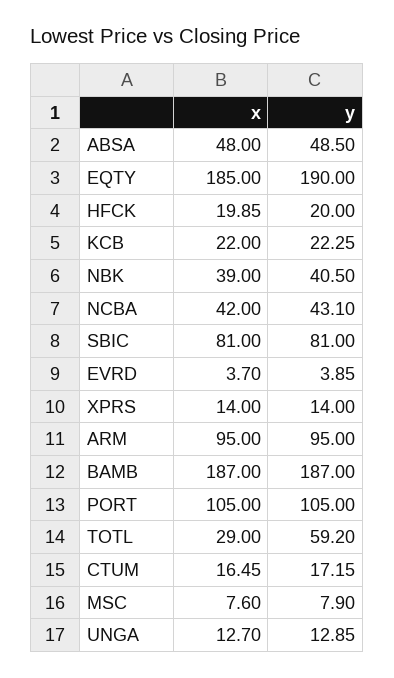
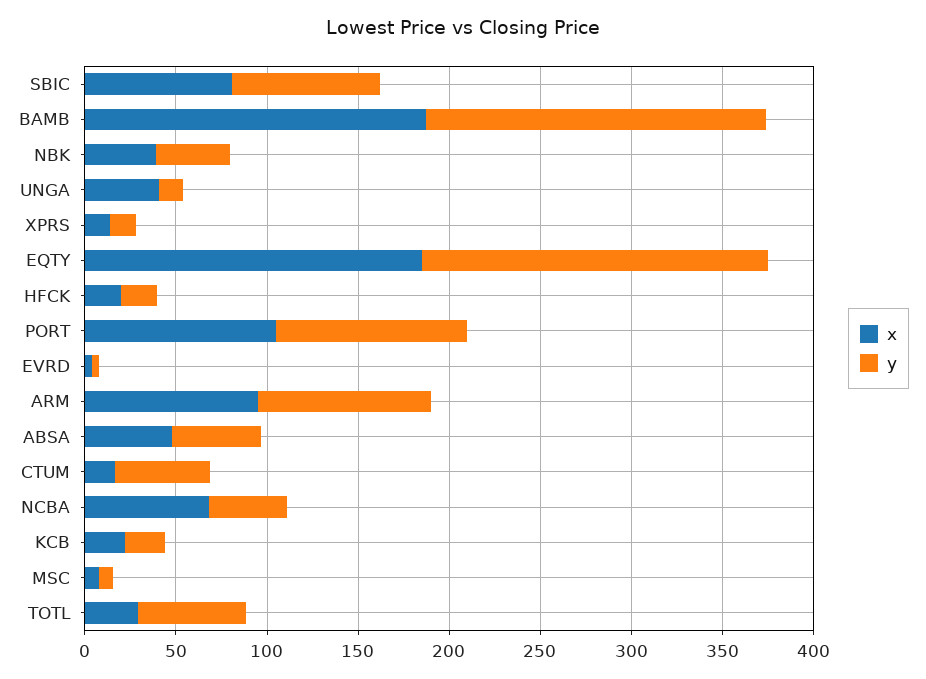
x, NCBA: 42 -> 70
y, CTUM: 17.15 -> 50
x, UNGA: 12.7 -> 40

